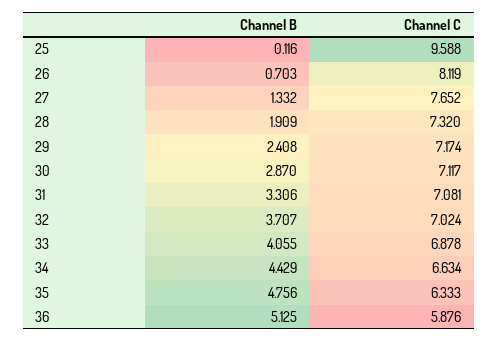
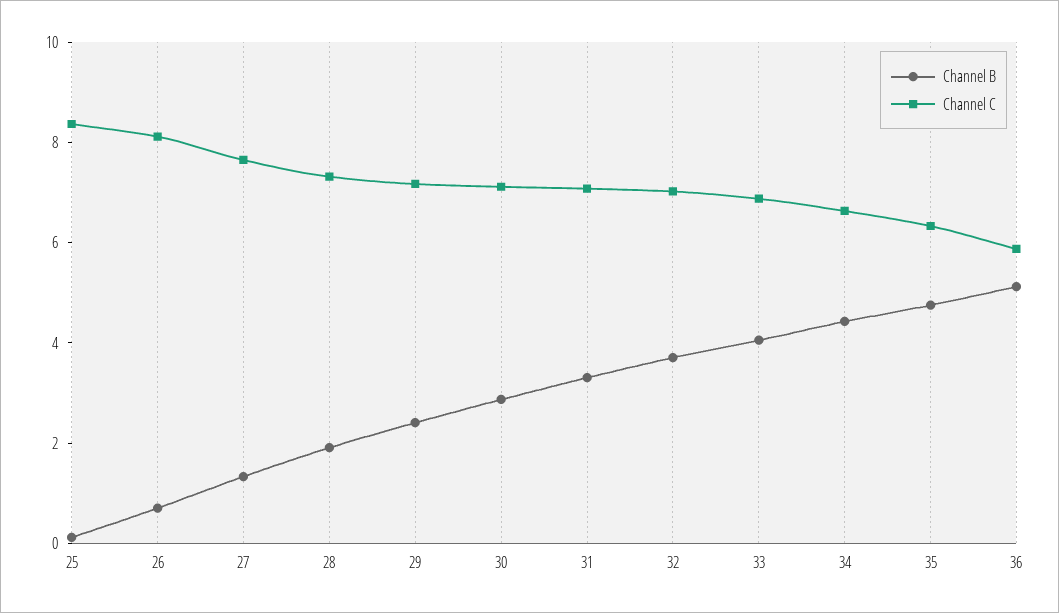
Channel C, 25: 9.588 -> 8.5

